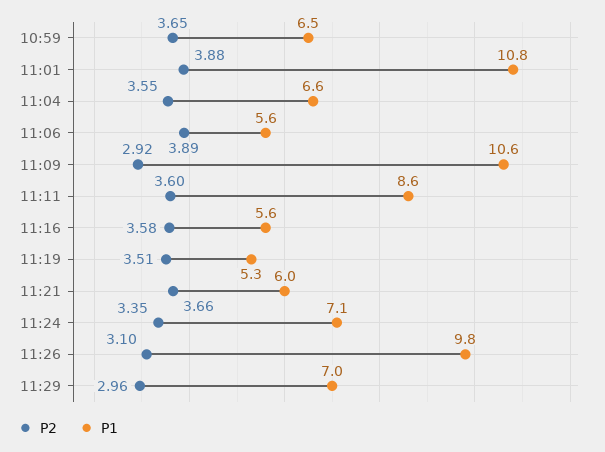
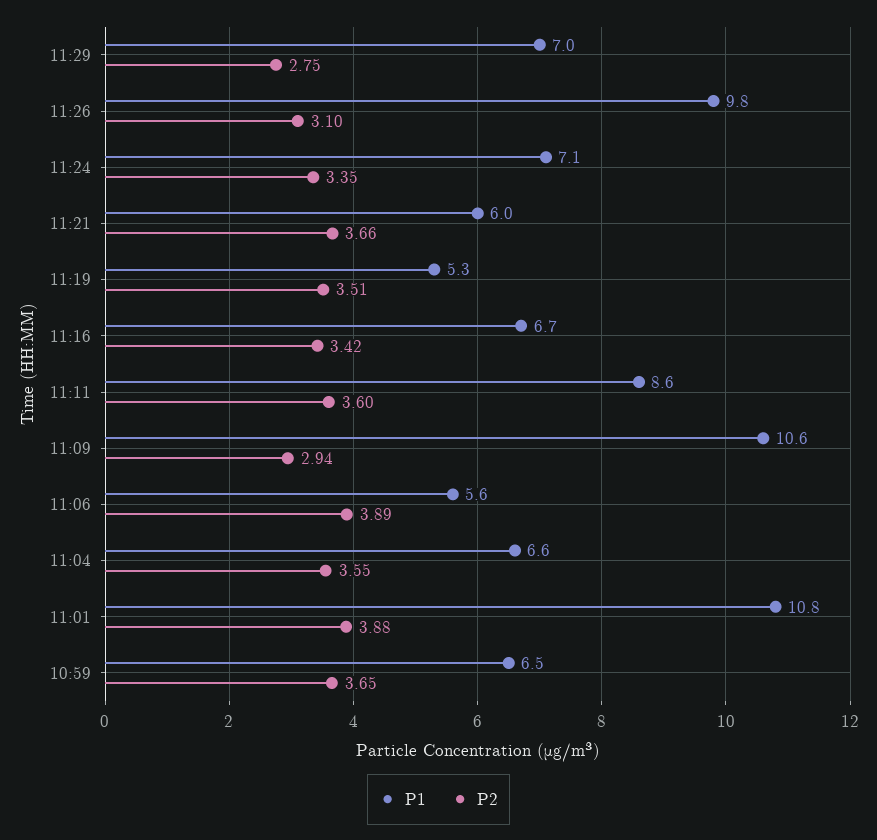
P2, 11:09: 2.92 -> 2.94
P2, 11:16: 3.58 -> 3.42
P1, 11:16: 5.6 -> 6.7
P2, 11:29: 2.96 -> 2.75

